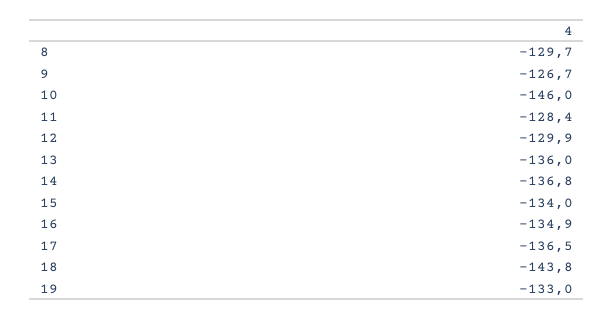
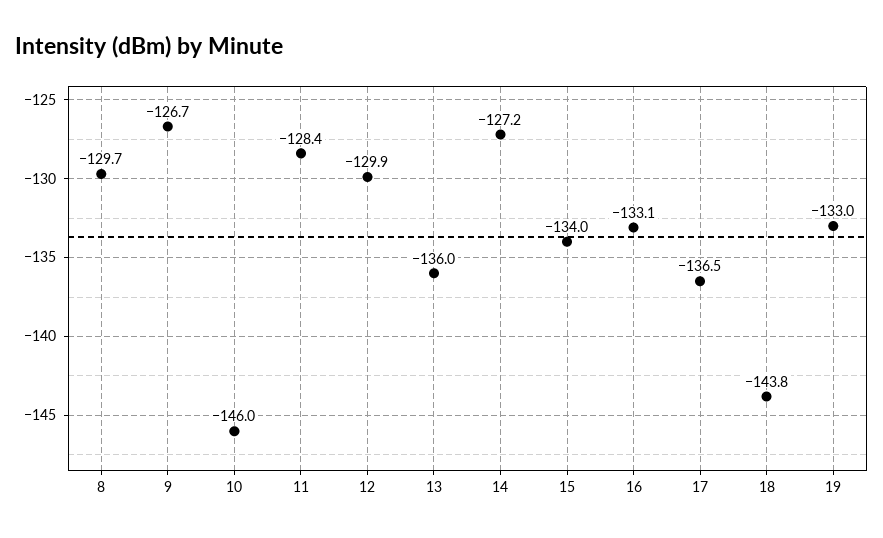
14: -136.8 -> -127.2
16: -134.9 -> -133.1

